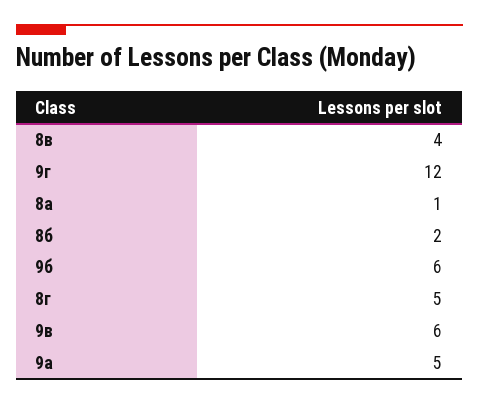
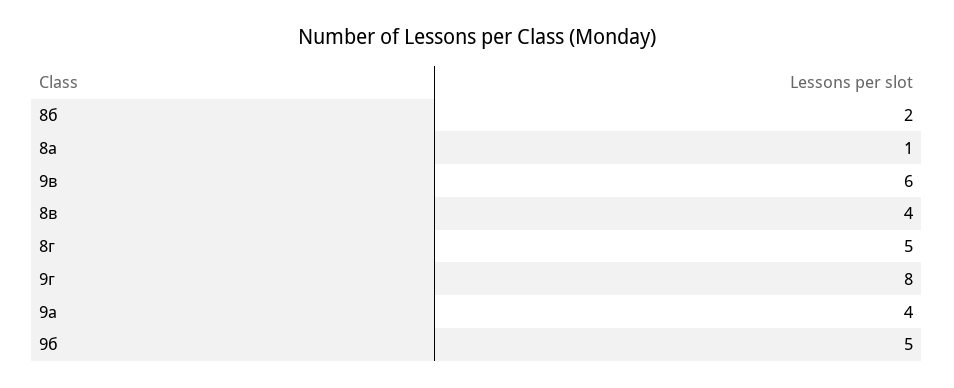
9г: 12 -> 8
9б: 6 -> 5
9а: 5 -> 4

